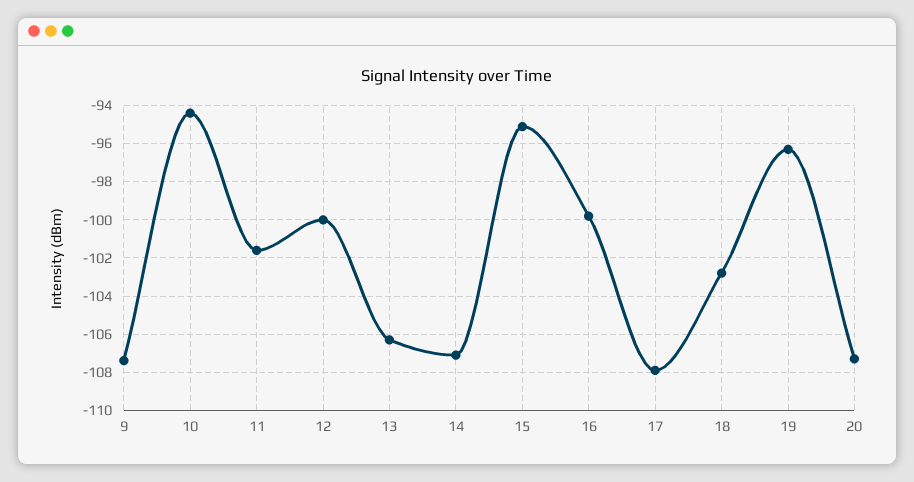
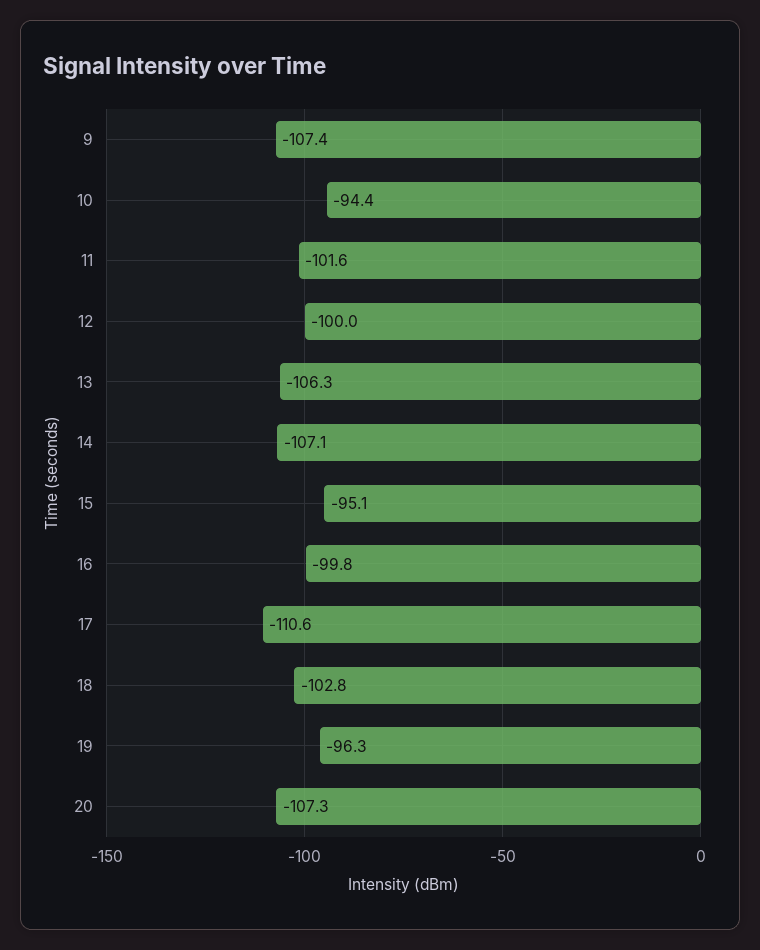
17: -108 -> -110.6

